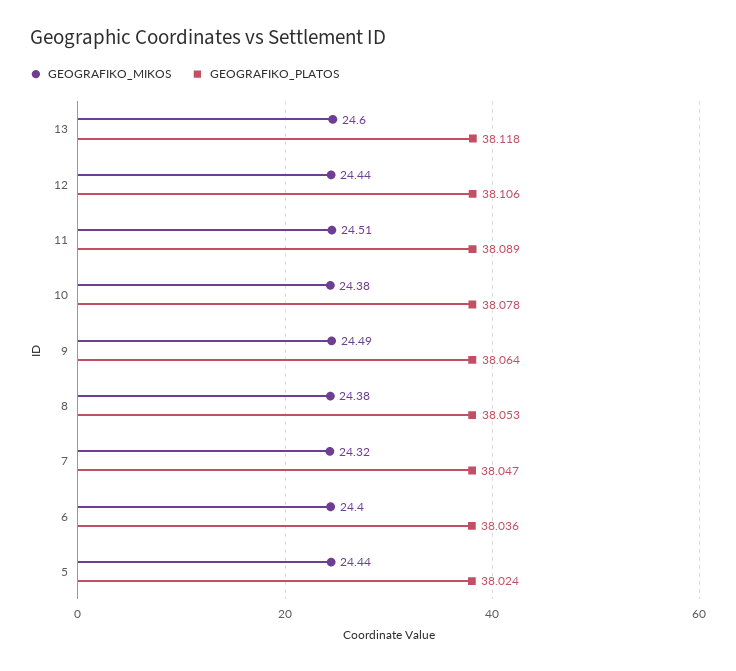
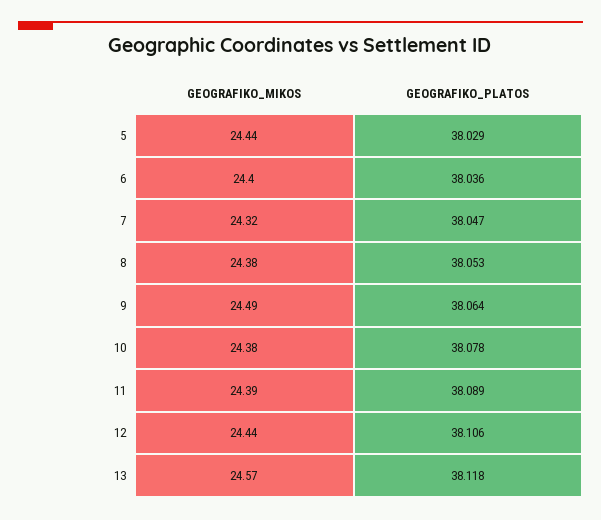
GEOGRAFIKO_MIKOS, 13: 24.6 -> 24.57
GEOGRAFIKO_MIKOS, 11: 24.51 -> 24.39
GEOGRAFIKO_PLATOS, 5: 38.024 -> 38.029

